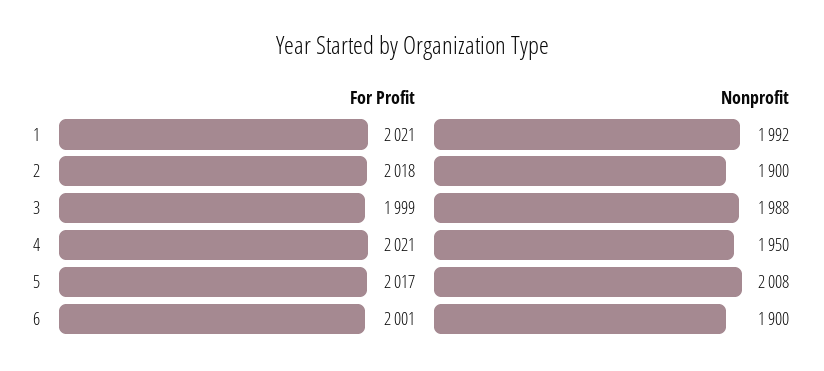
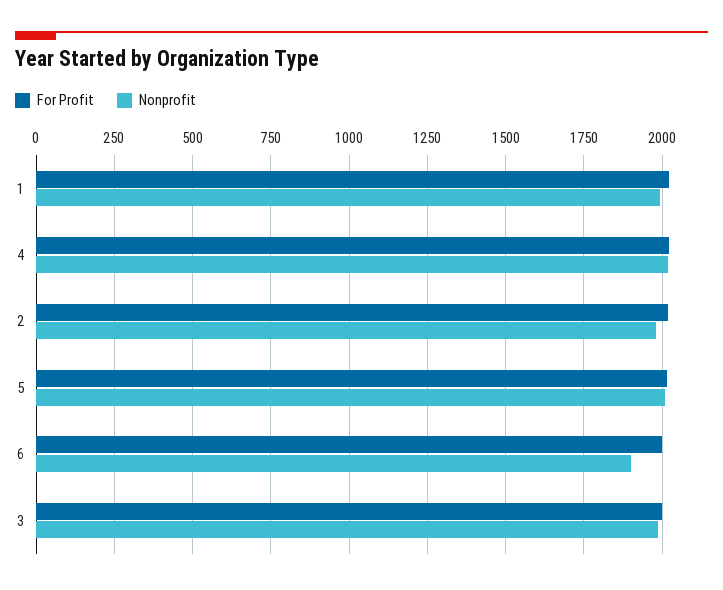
Nonprofit, 2: 1900 -> 1975
Nonprofit, 4: 1950 -> 2025

